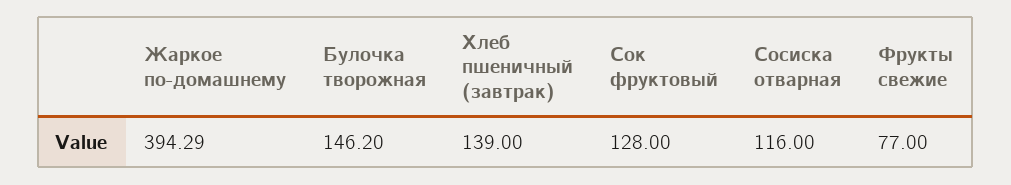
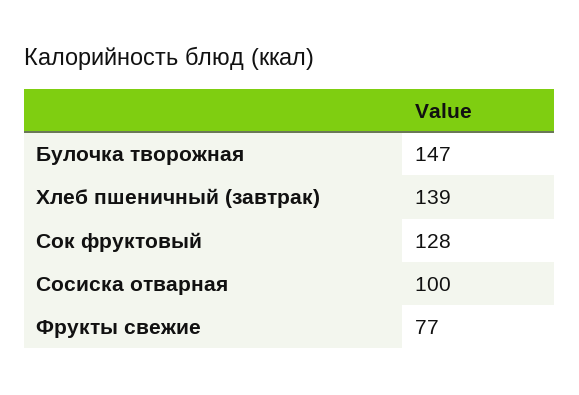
Жаркое по-домашнему: 394.29 -> none
Булочка творожная: 146.2 -> 147
Сосиска отварная: 116 -> 100

